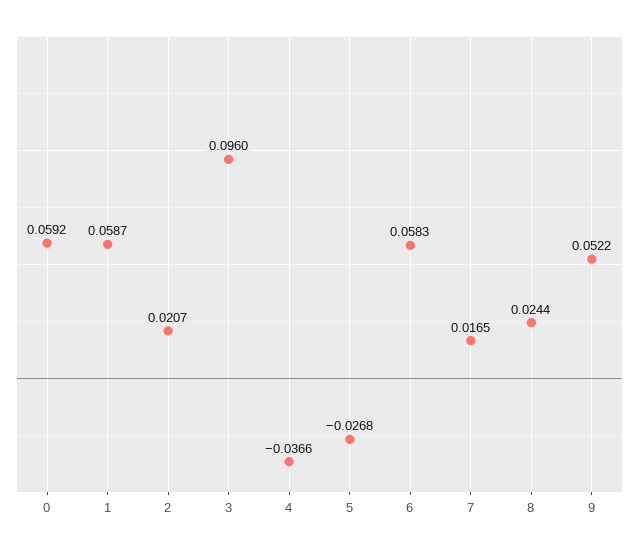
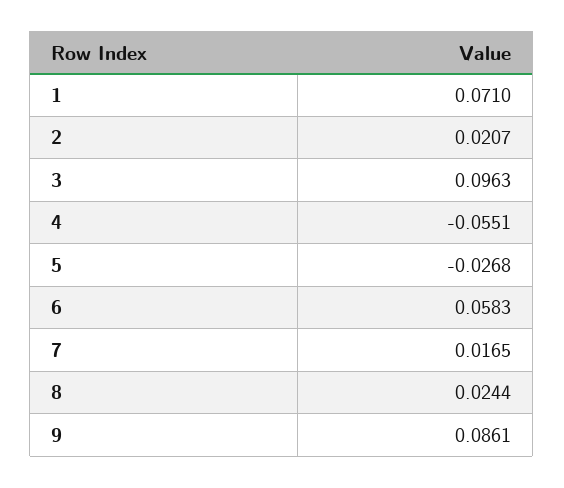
0: 0.0592 -> none
1: 0.0587 -> 0.071
3: 0.096 -> 0.0963
4: -0.0366 -> -0.0551
9: 0.0522 -> 0.0861

